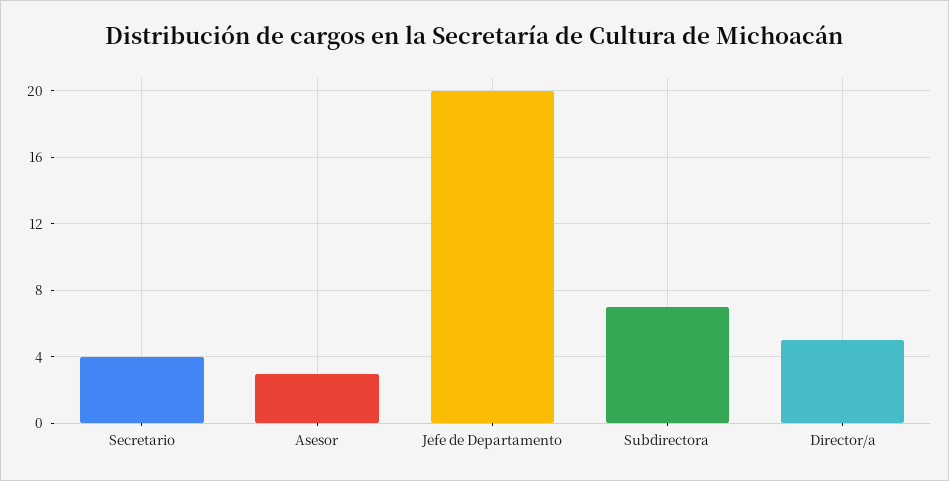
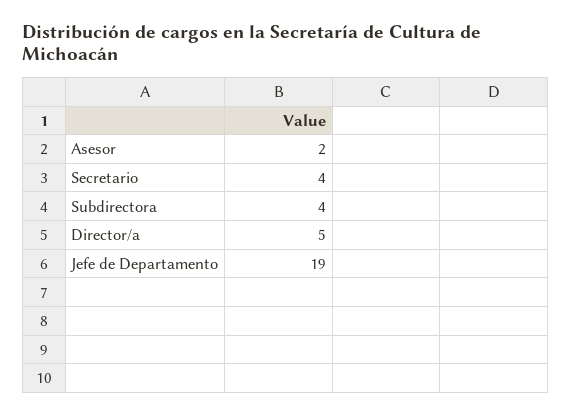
Asesor: 3 -> 2
Jefe de Departamento: 20 -> 19
Subdirectora: 7 -> 4

